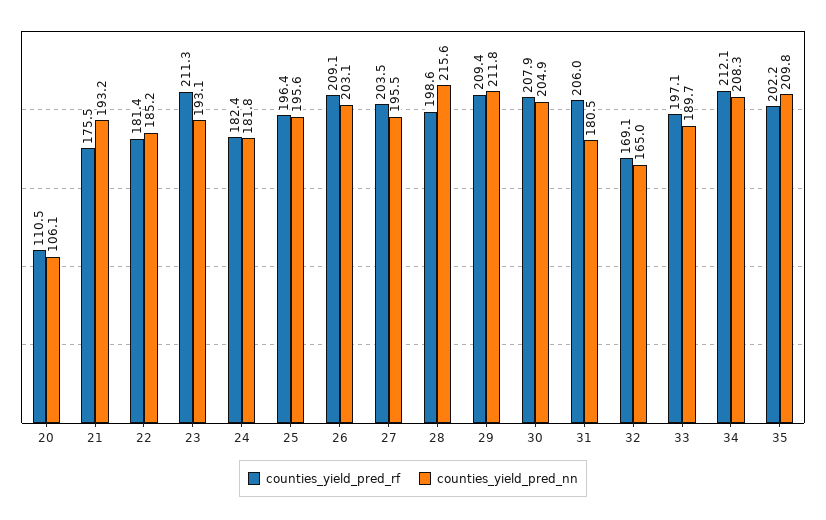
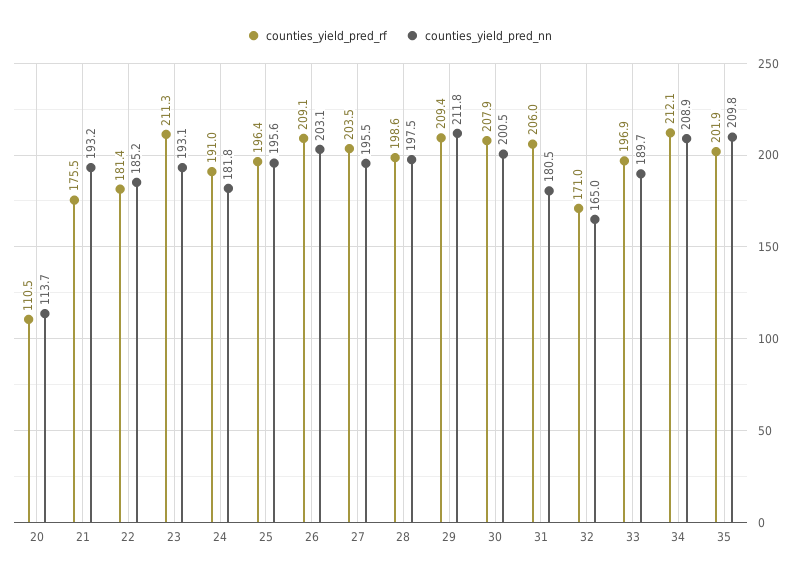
counties_yield_pred_nn, 20: 106.1 -> 113.7
counties_yield_pred_rf, 24: 182.4 -> 191
counties_yield_pred_nn, 28: 215.6 -> 197.5
counties_yield_pred_nn, 30: 204.9 -> 200.5
counties_yield_pred_rf, 32: 169.1 -> 171
counties_yield_pred_rf, 33: 197.1 -> 196.9
counties_yield_pred_nn, 34: 208.3 -> 208.9
counties_yield_pred_rf, 35: 202.2 -> 201.9

